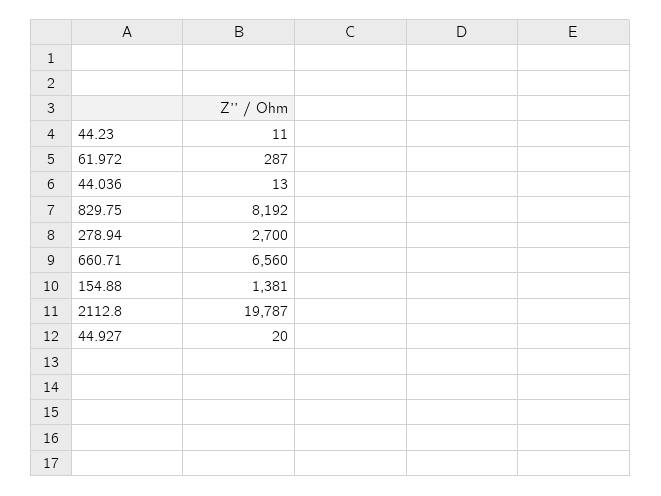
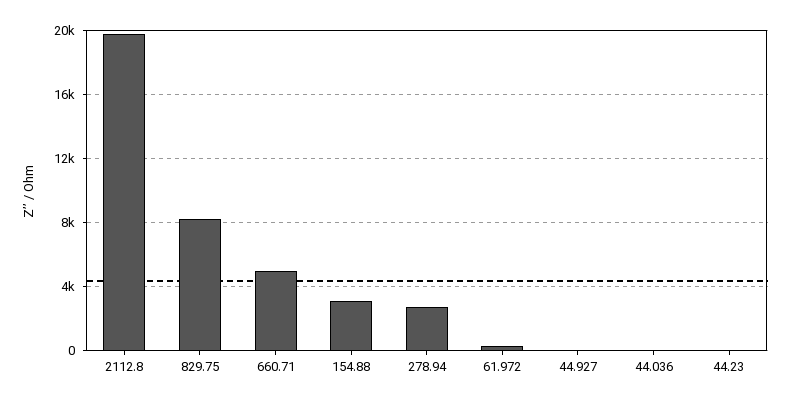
660.71: 6560 -> 5000
154.88: 1381 -> 3000

